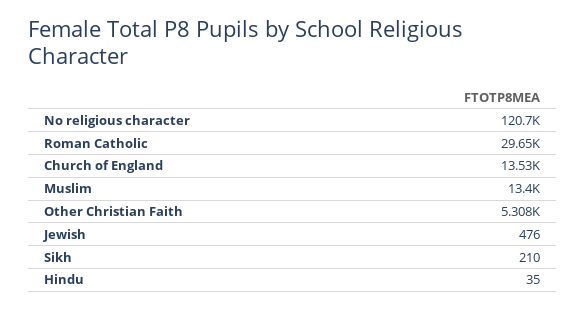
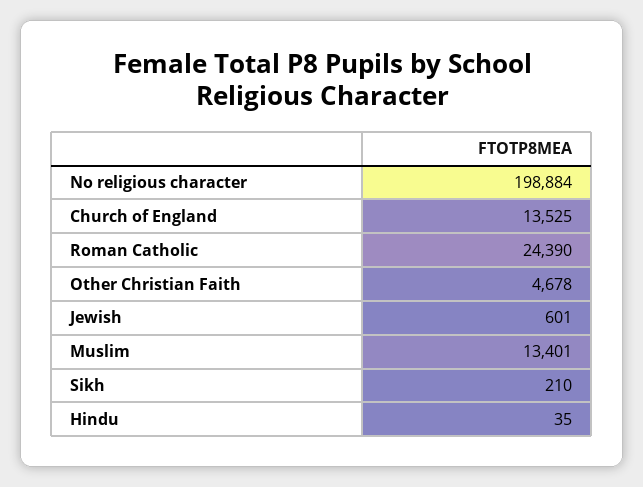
No religious character: 120700 -> 198884
Roman Catholic: 29650 -> 24390
Other Christian Faith: 5308 -> 4678
Jewish: 476 -> 601

